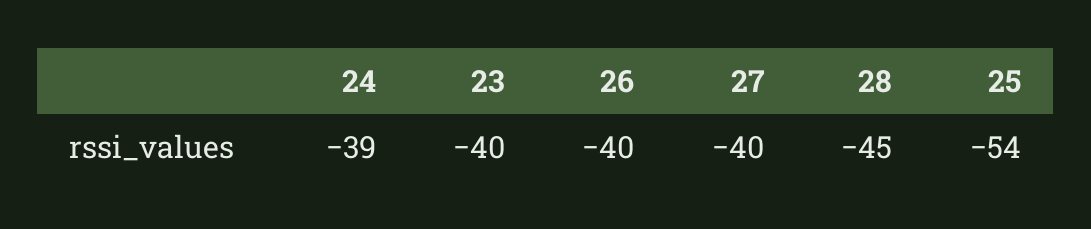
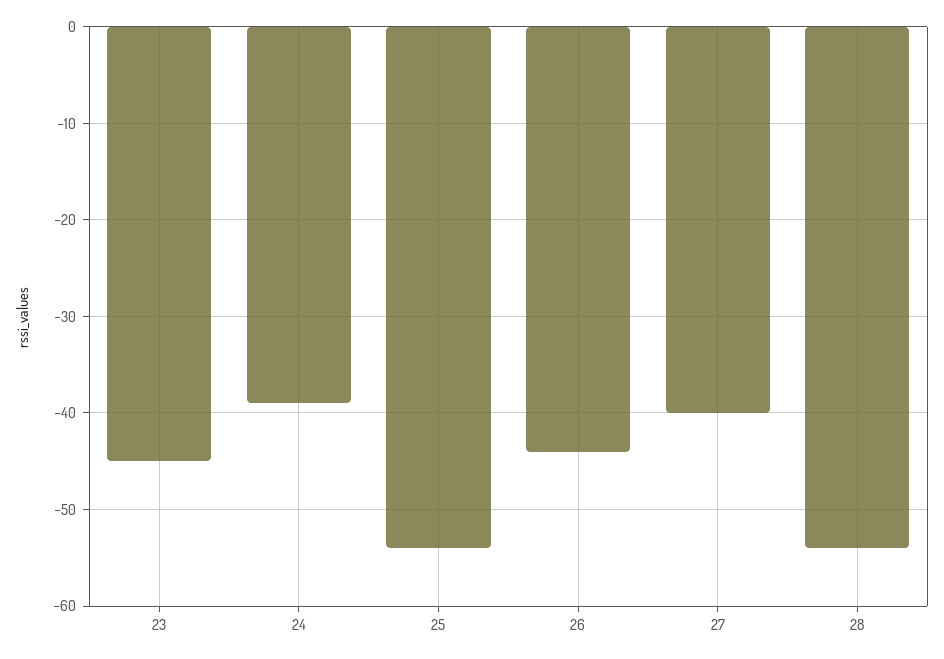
23: -40 -> -45
26: -40 -> -44
28: -45 -> -54

